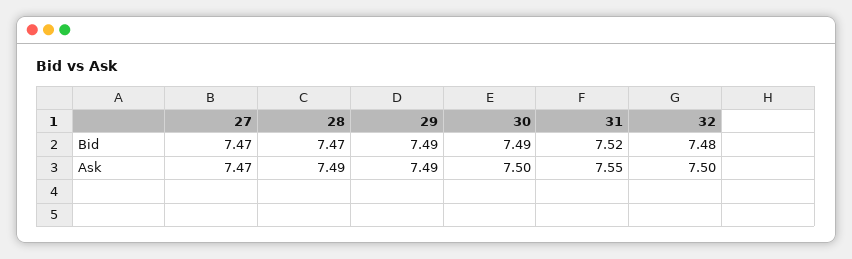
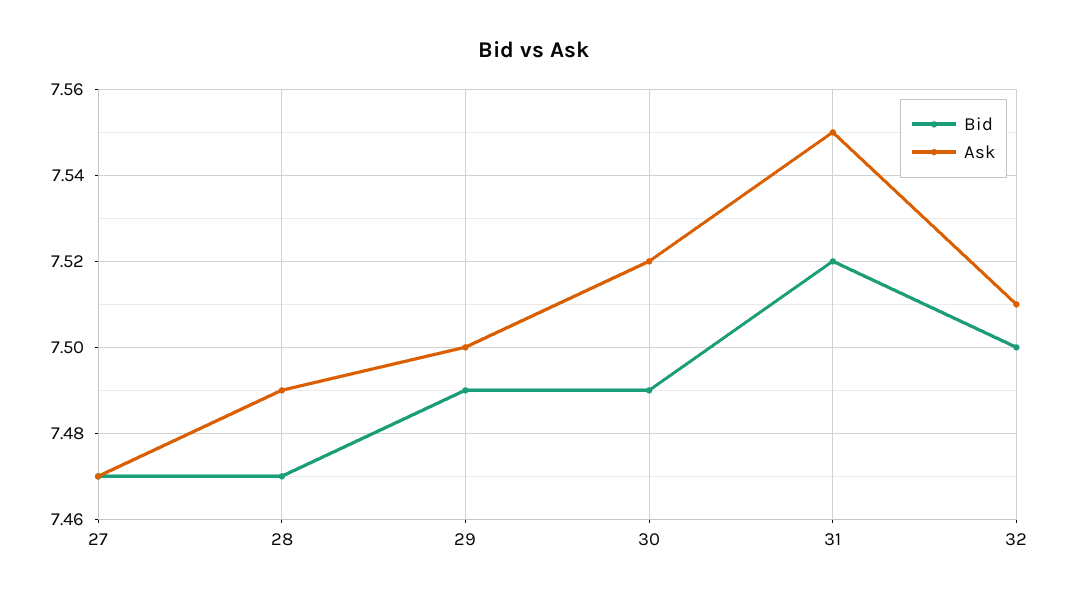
Bid, 32: 7.48 -> 7.5
Ask, 29: 7.49 -> 7.5
Ask, 30: 7.5 -> 7.52
Ask, 32: 7.5 -> 7.51

